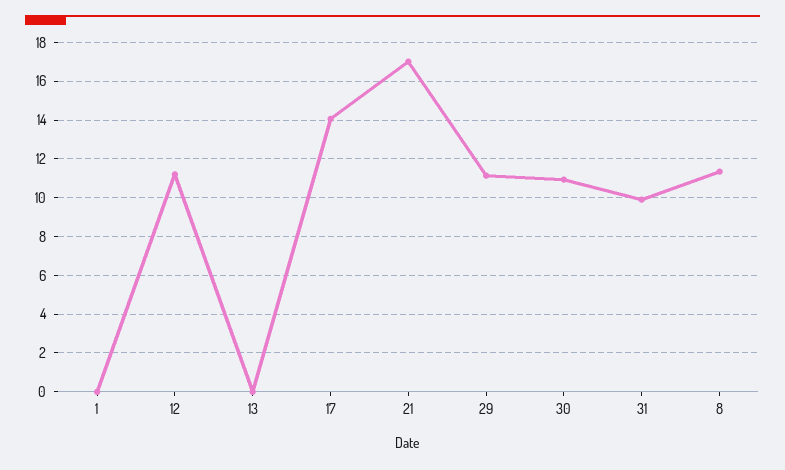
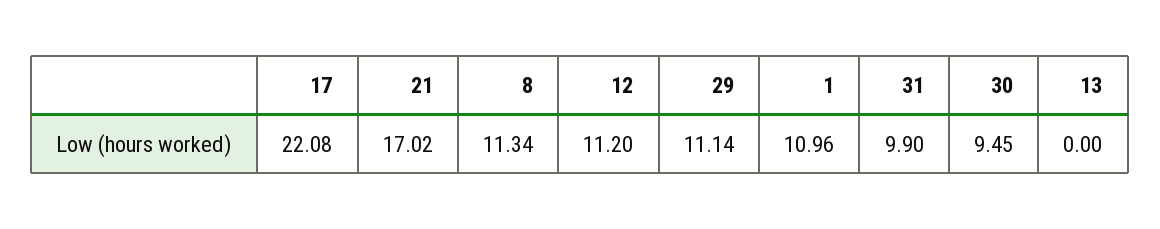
1: 0 -> 10.96
17: 14 -> 22.08
30: 11 -> 9.45

